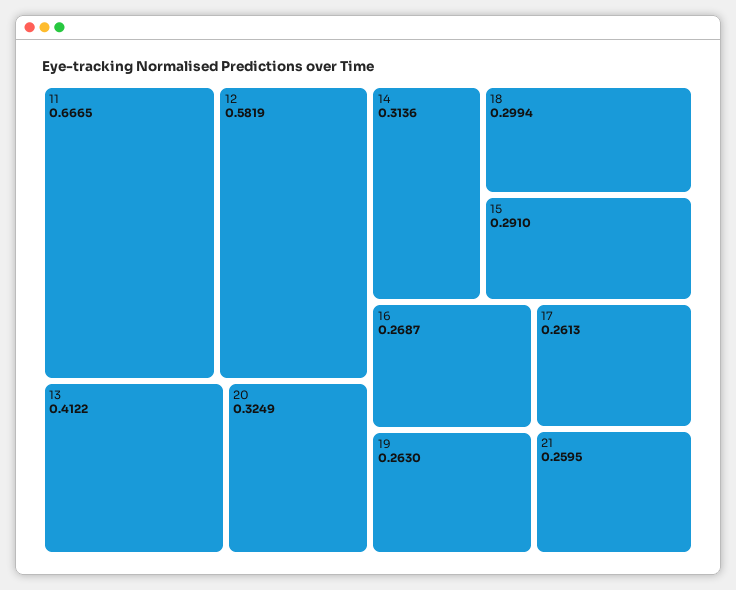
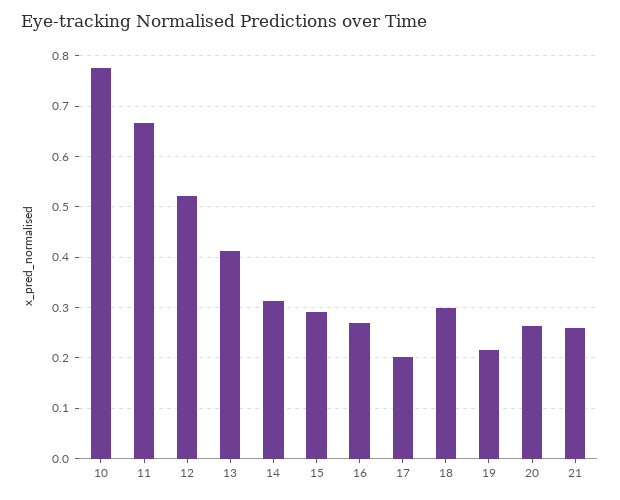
12: 0.5819 -> 0.52
20: 0.3249 -> 0.26
19: 0.263 -> 0.22
17: 0.2613 -> 0.2
10: none -> 0.78

